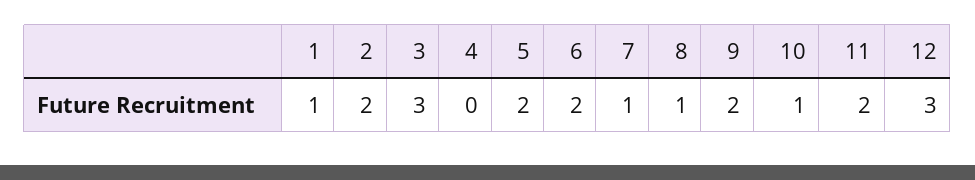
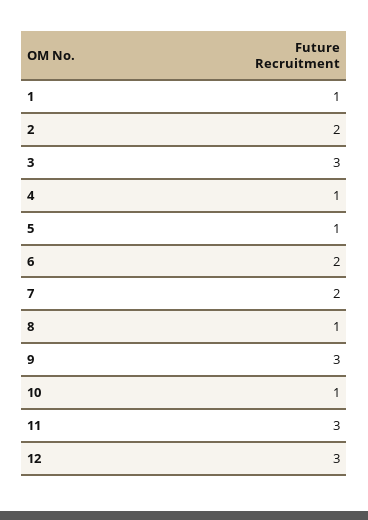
4: 0 -> 1
5: 2 -> 1
7: 1 -> 2
9: 2 -> 3
11: 2 -> 3

